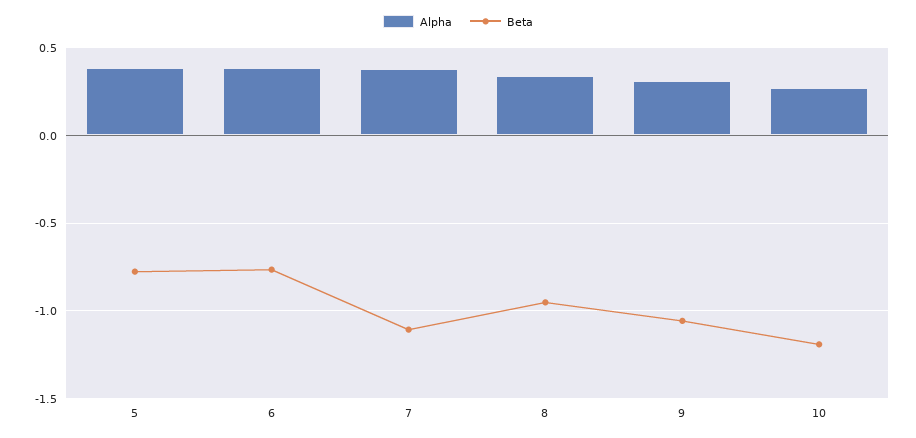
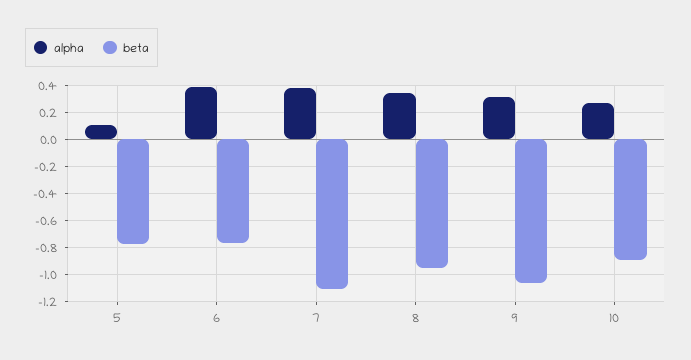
Alpha, 5: 0.4 -> 0.1
Beta, 10: -1.2 -> -0.9

